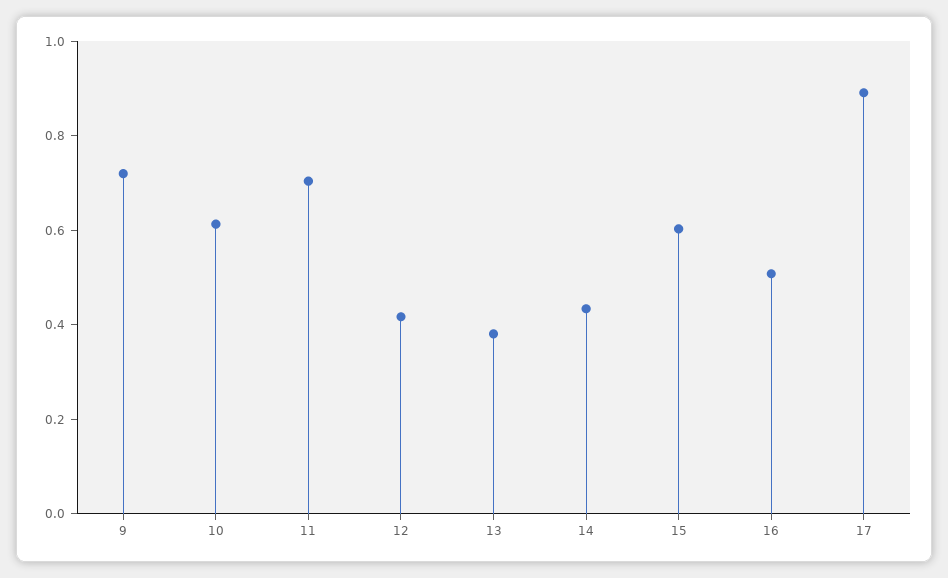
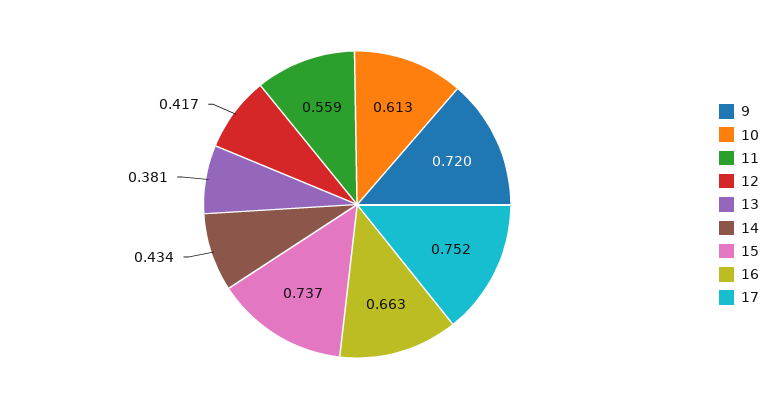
11: 0.7 -> 0.559
15: 0.6 -> 0.737
16: 0.5 -> 0.663
17: 0.9 -> 0.752

